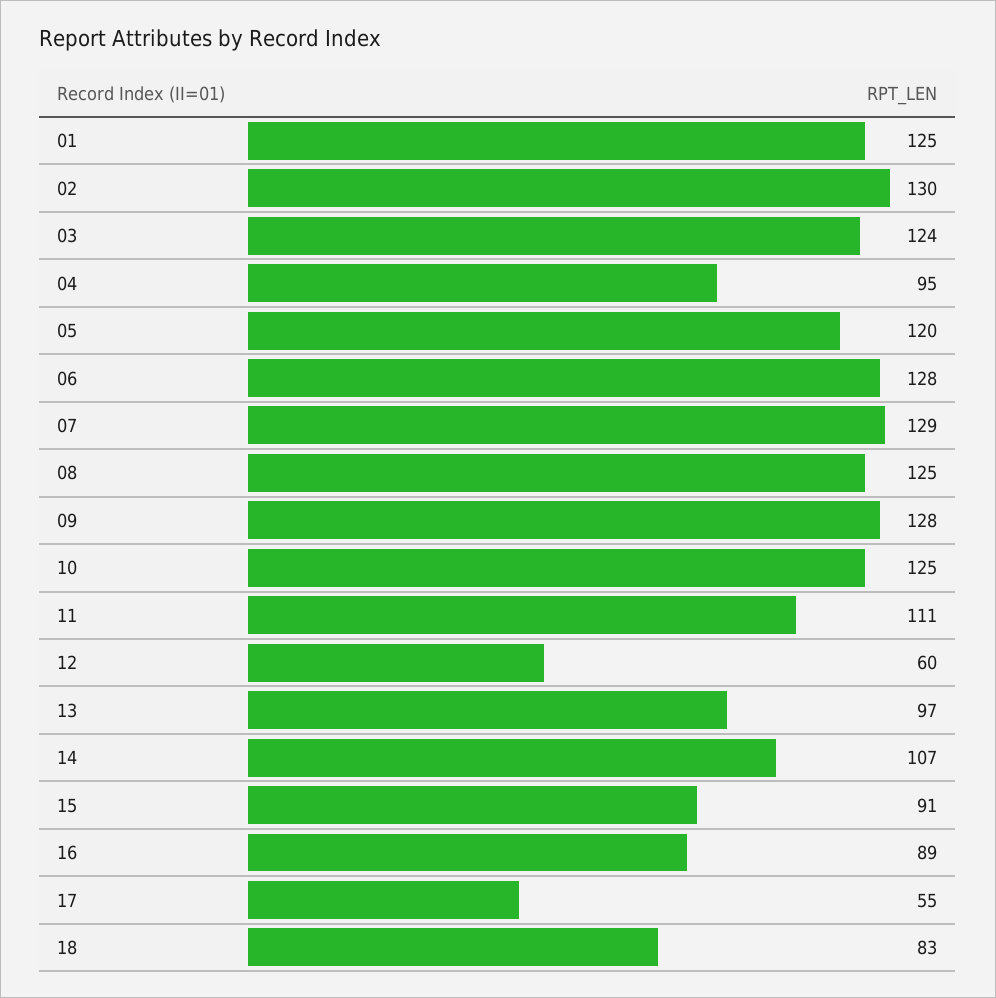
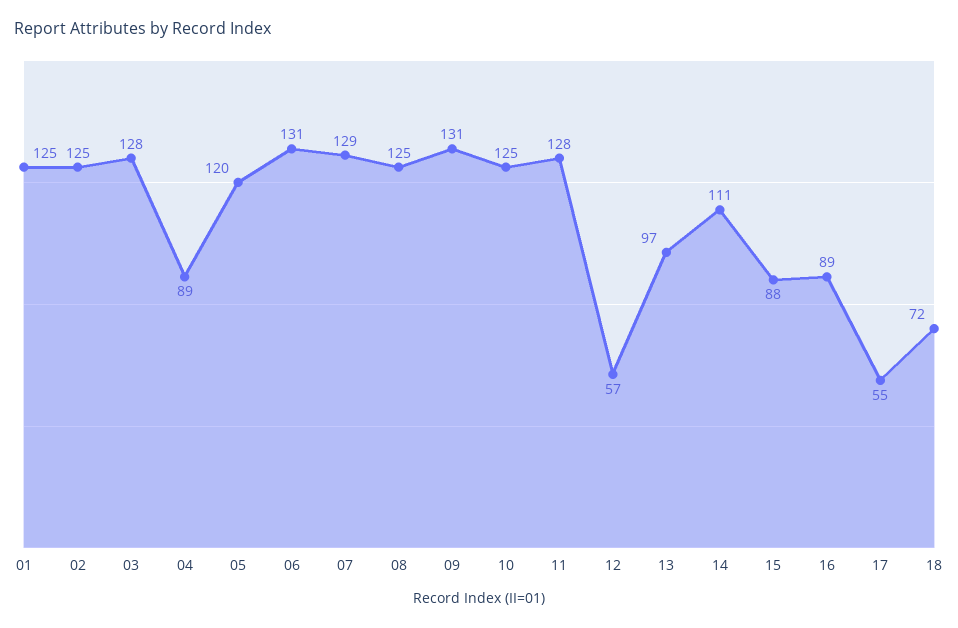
02: 130 -> 125
03: 124 -> 128
04: 95 -> 89
06: 128 -> 131
09: 128 -> 131
11: 111 -> 128
12: 60 -> 57
14: 107 -> 111
15: 91 -> 88
18: 83 -> 72

